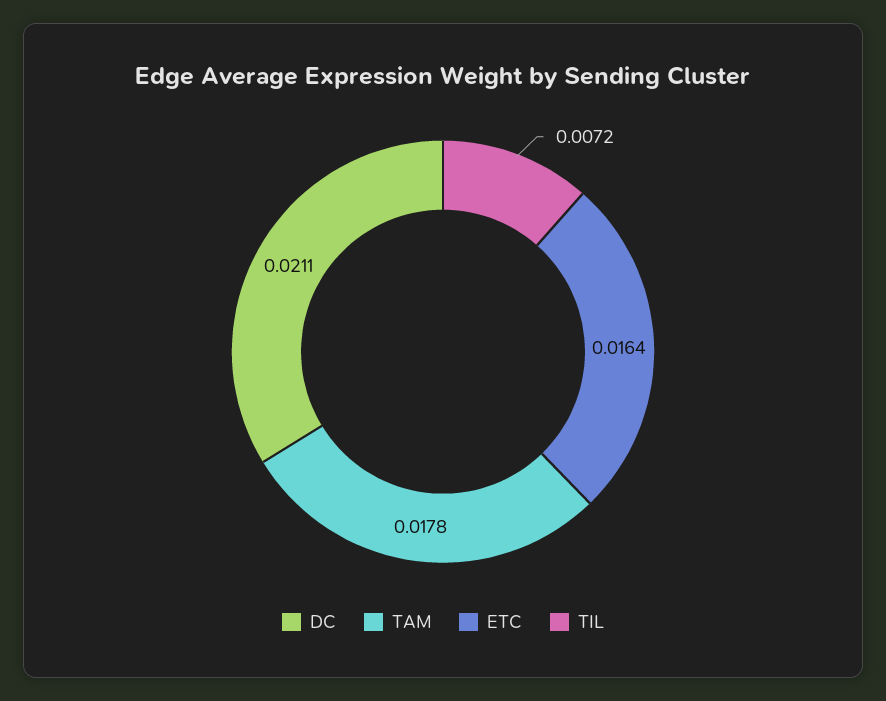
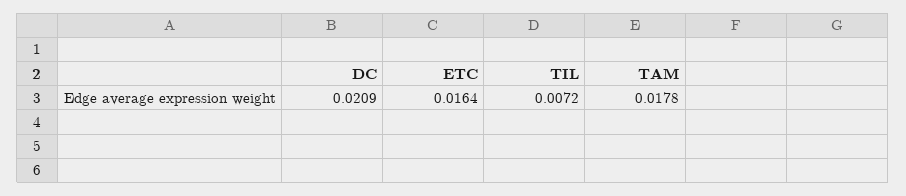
DC: 0.0211 -> 0.0209

